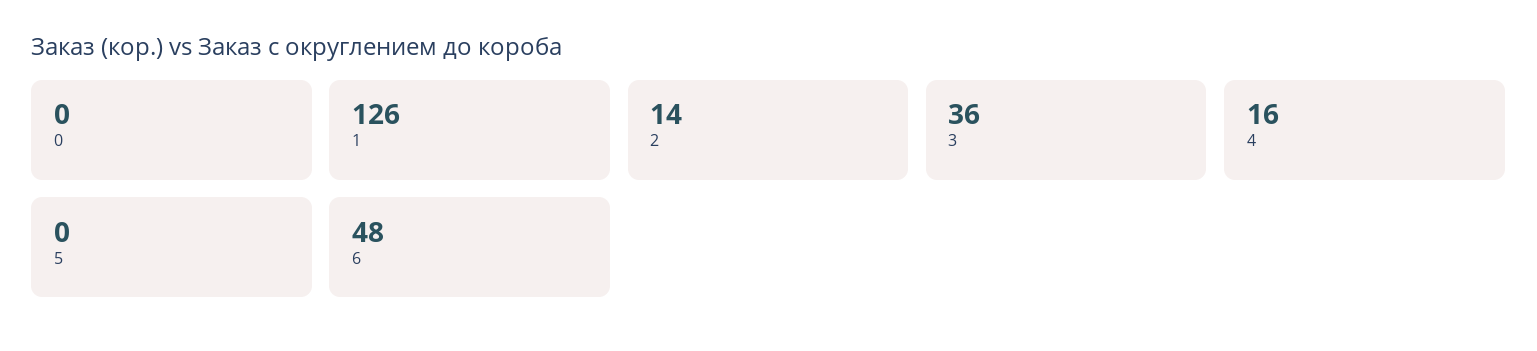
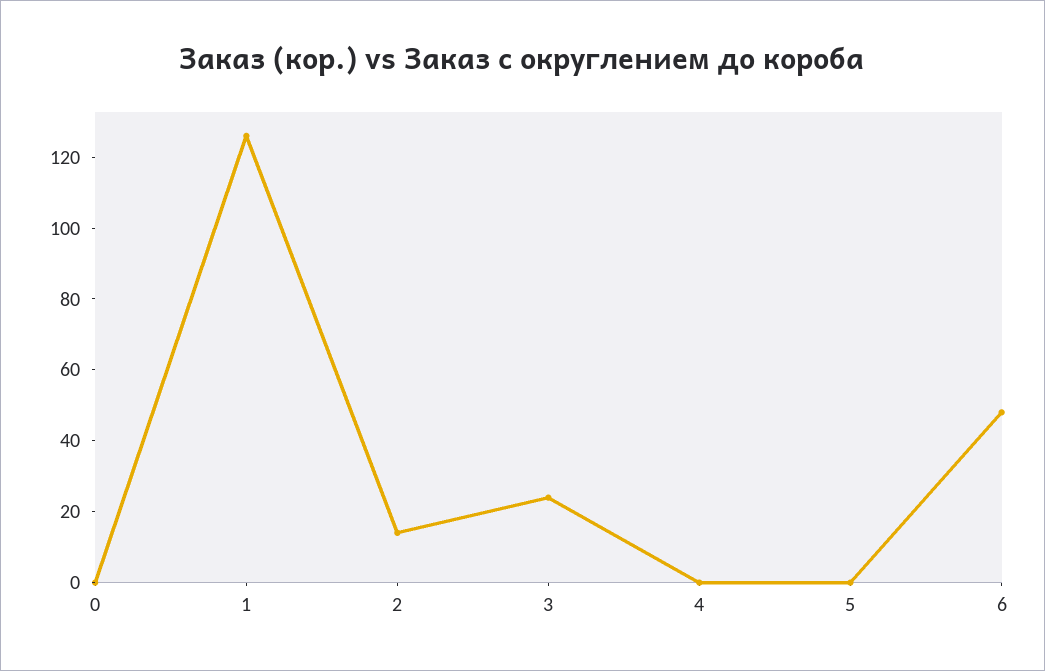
3: 36 -> 25
4: 16 -> 0

